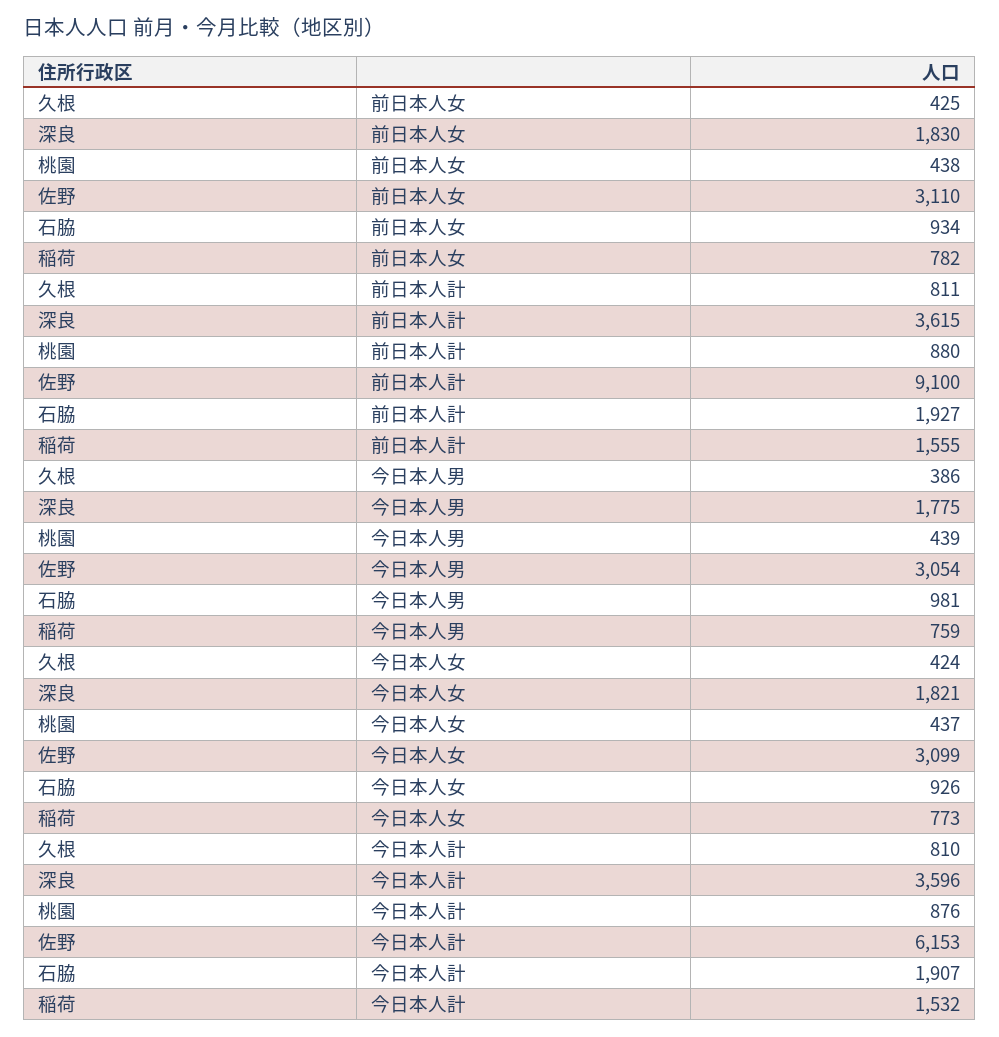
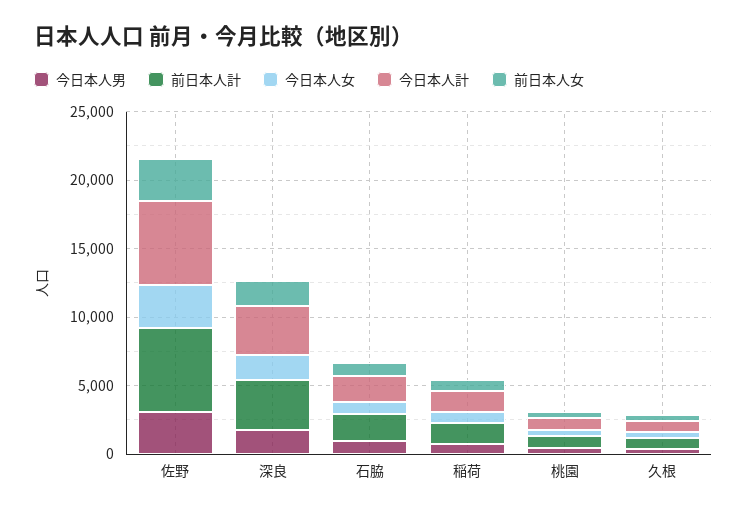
前日本人計, 佐野: 9100 -> 6000

